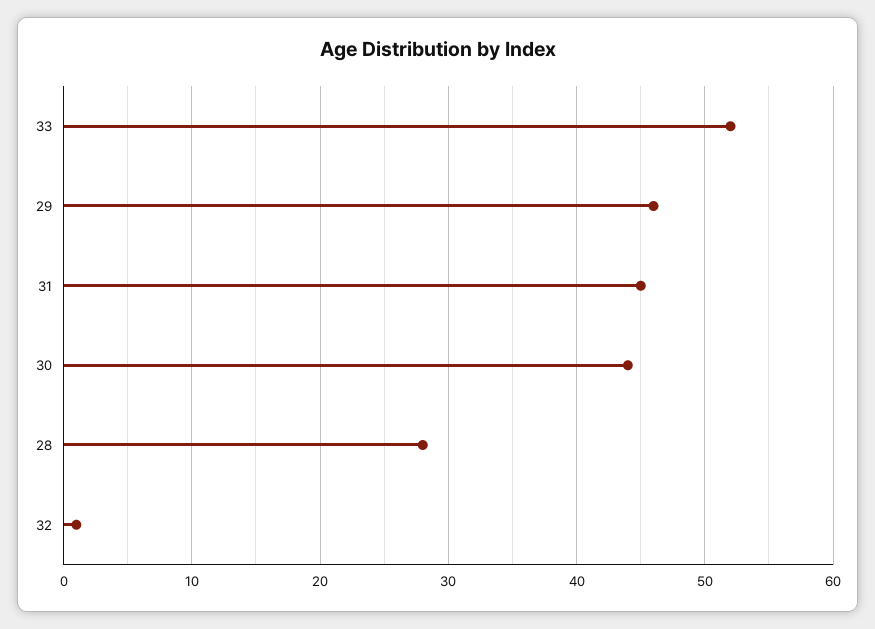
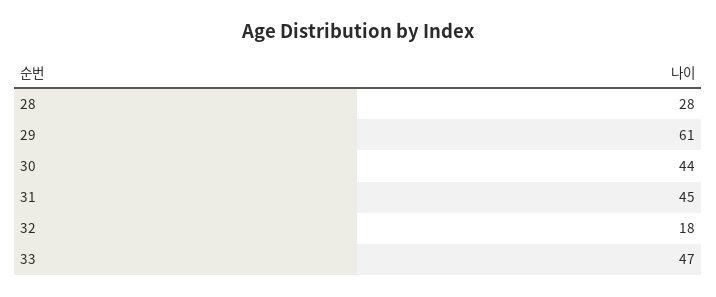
33: 52 -> 47
29: 46 -> 61
32: 1 -> 18

